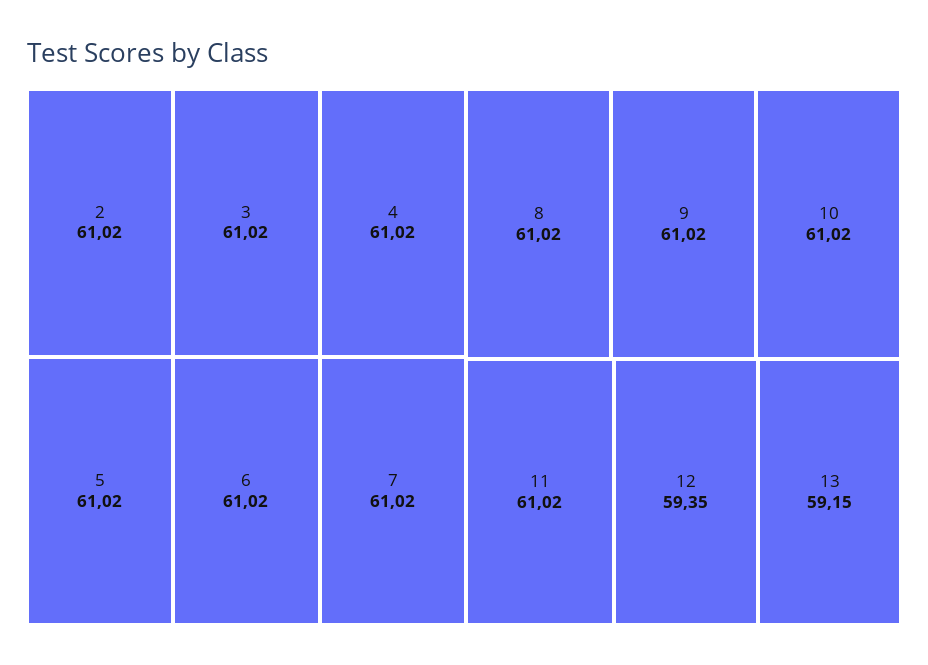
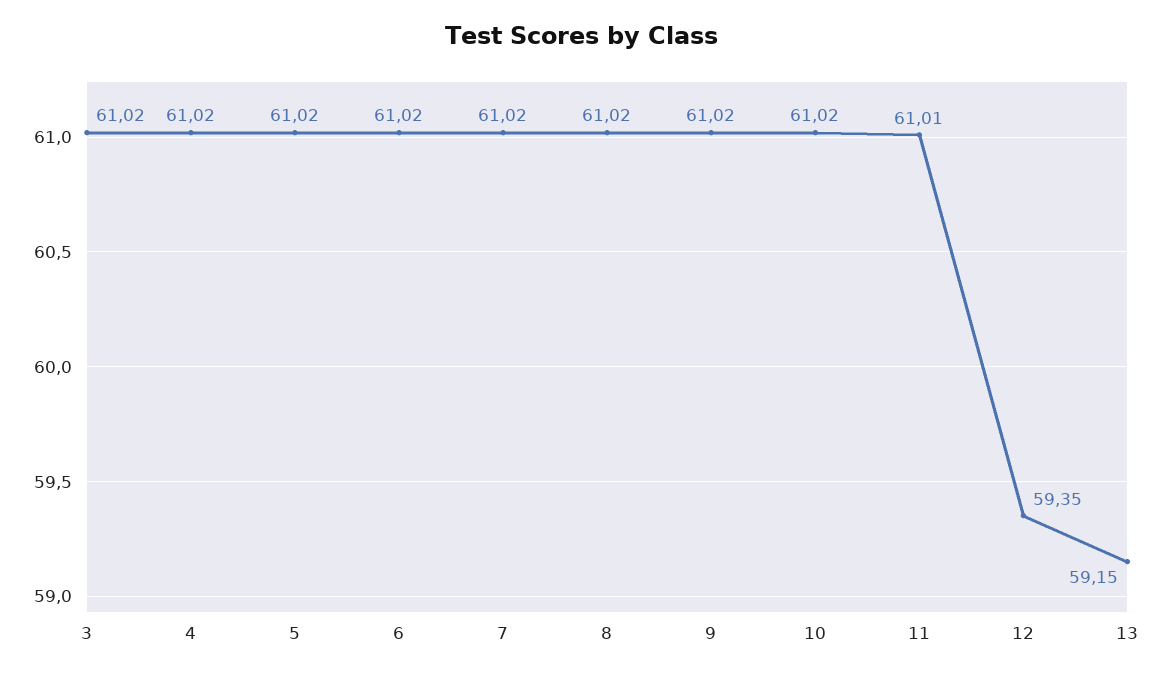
2: 61.02 -> none
11: 61.02 -> 61.01

